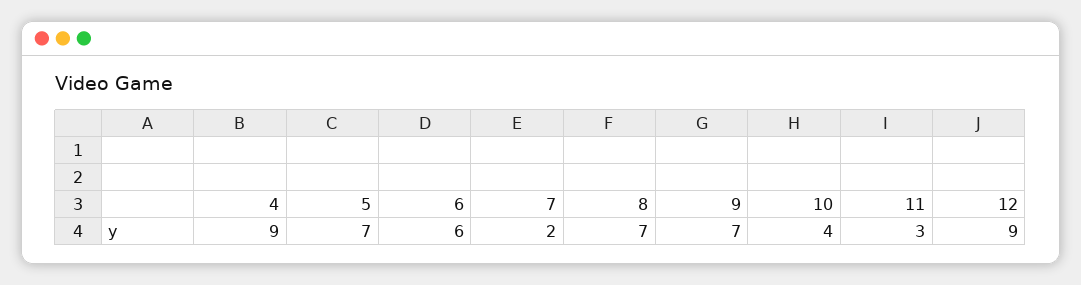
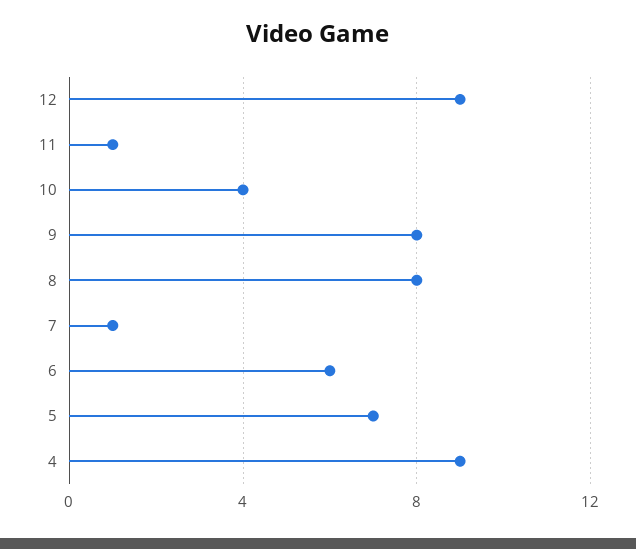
7: 2 -> 1
8: 7 -> 8
9: 7 -> 8
11: 3 -> 1

